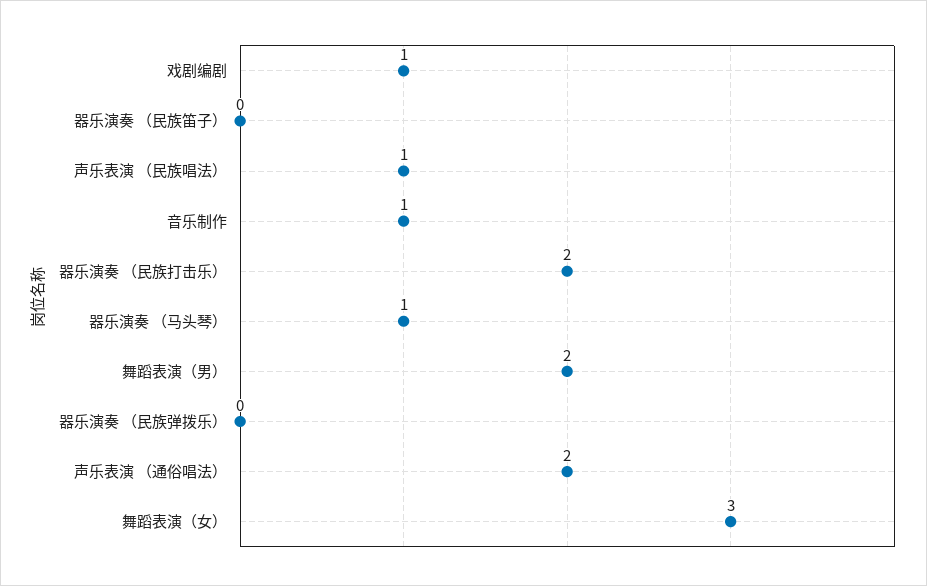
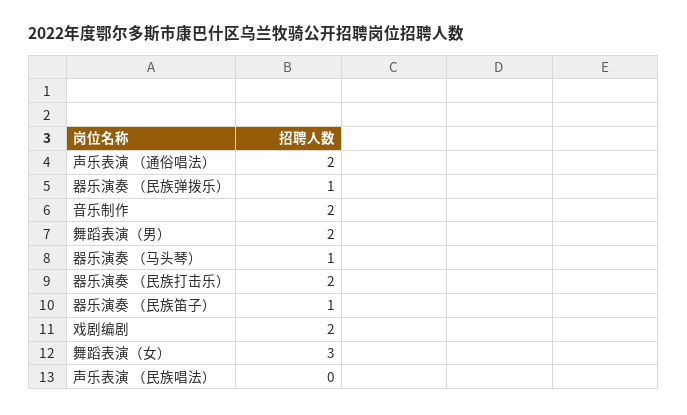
戏剧编剧: 1 -> 2
器乐演奏 （民族笛子）: 0 -> 1
声乐表演 （民族唱法）: 1 -> 0
音乐制作: 1 -> 2
器乐演奏 （民族弹拨乐）: 0 -> 1

